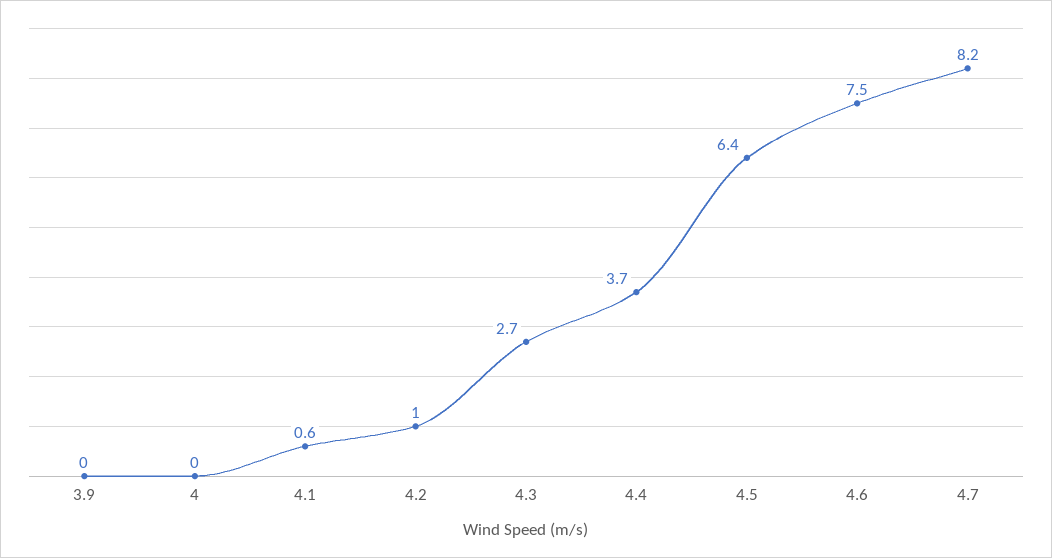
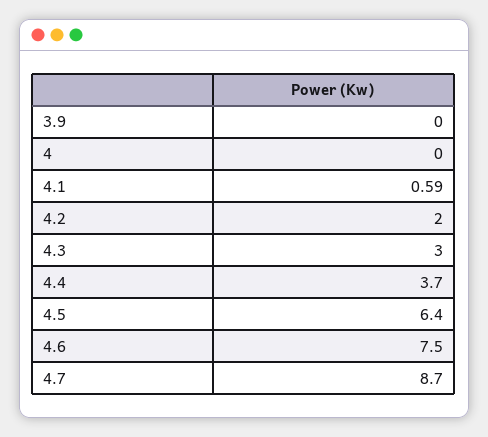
4.2: 1 -> 2
4.3: 2.7 -> 3
4.7: 8.2 -> 8.7

